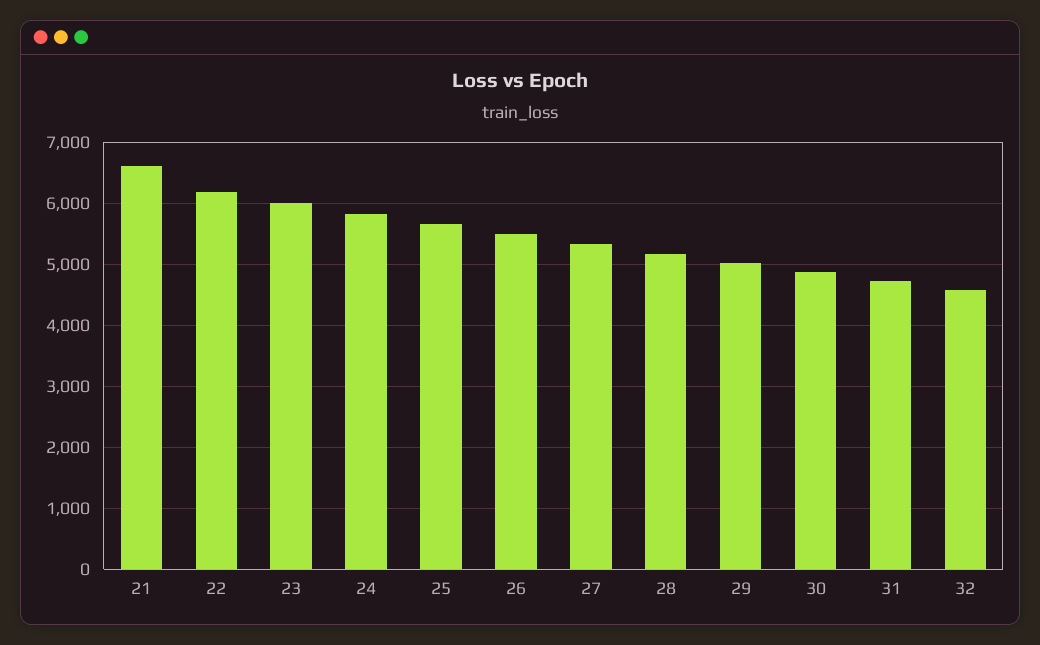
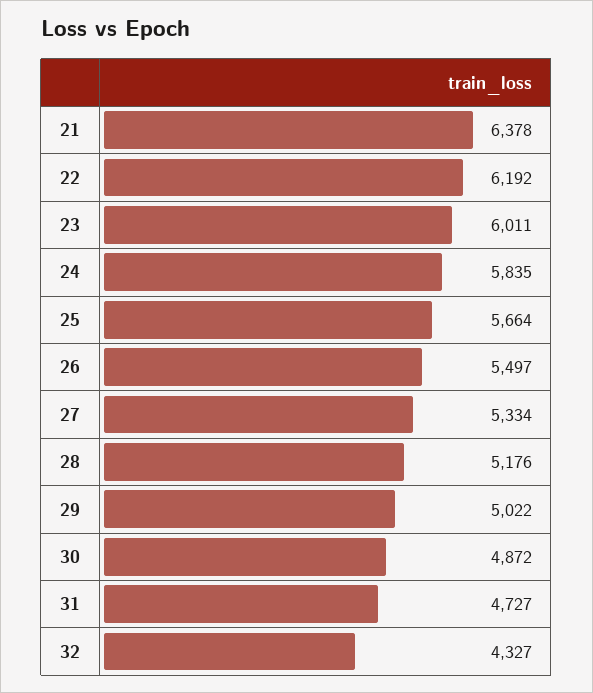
21: 6600 -> 6378
32: 4600 -> 4327

